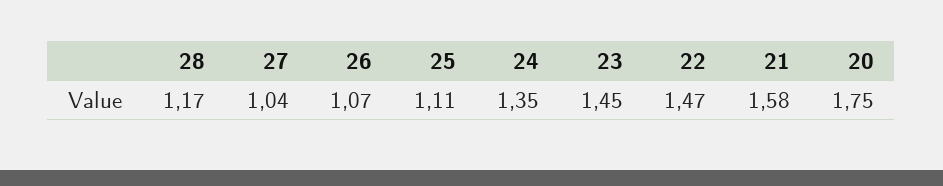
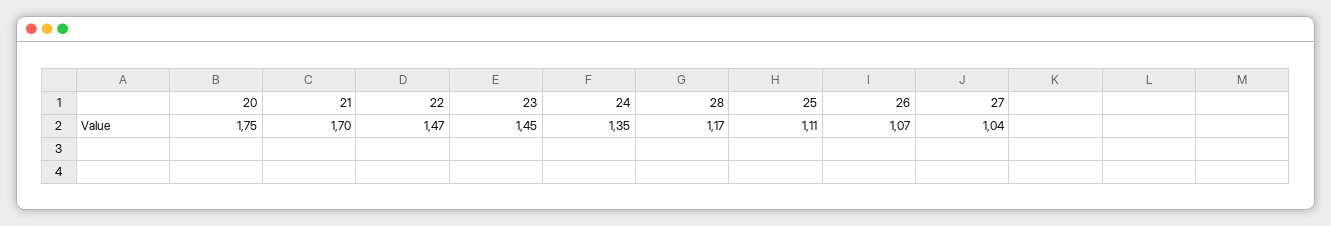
21: 1.58 -> 1.7

